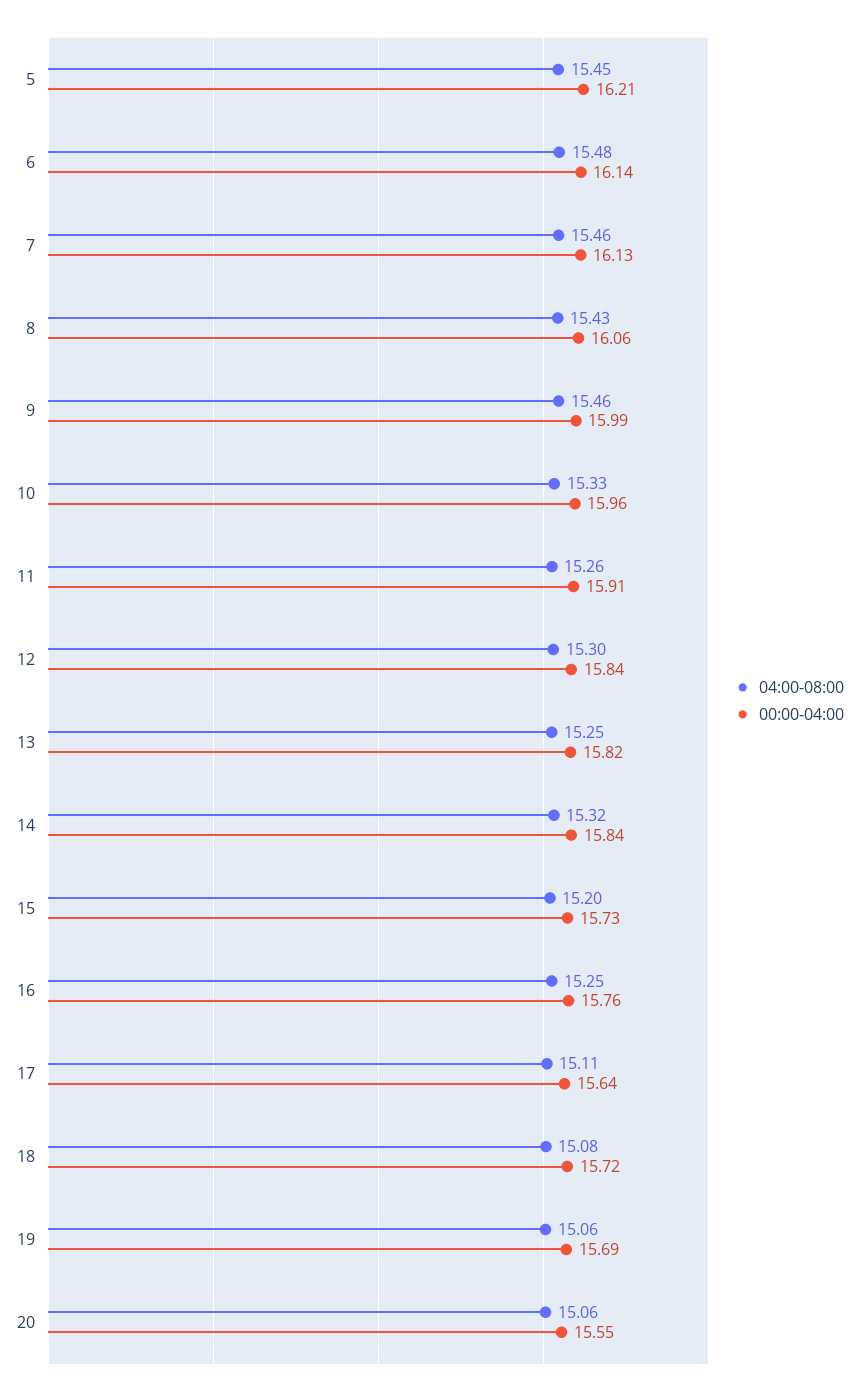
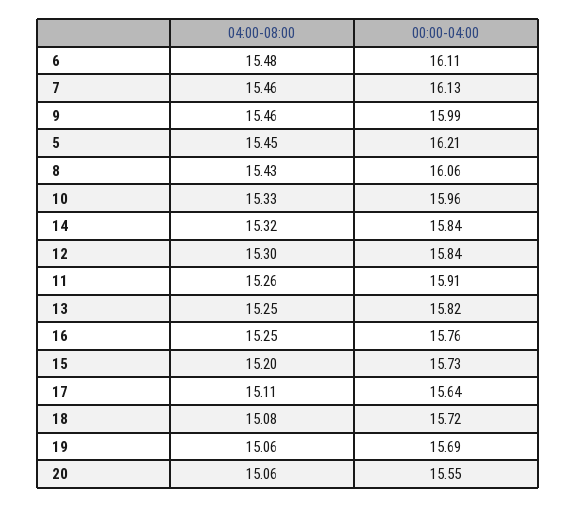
00:00-04:00, 6: 16.14 -> 16.11

